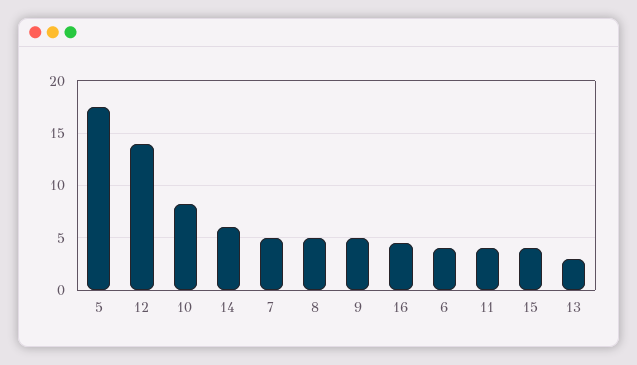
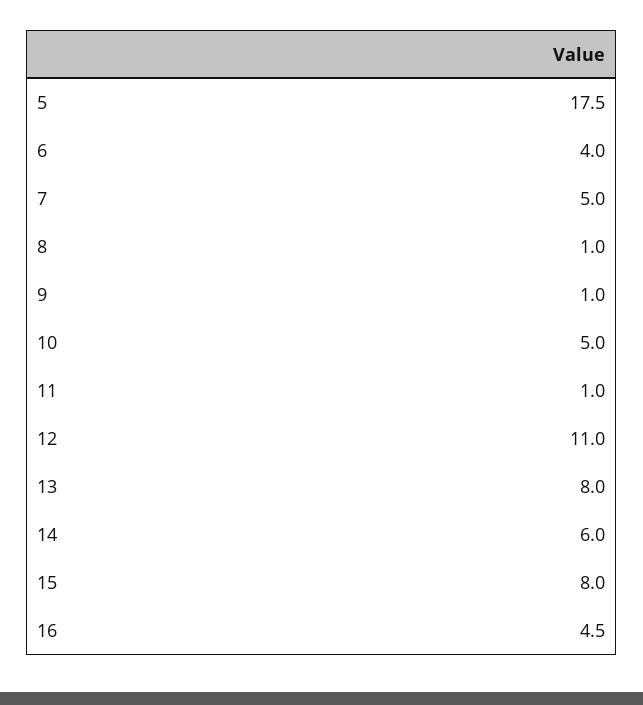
12: 14 -> 11
10: 8 -> 5
8: 5 -> 1
9: 5 -> 1
11: 4 -> 1
15: 4 -> 8
13: 3 -> 8

